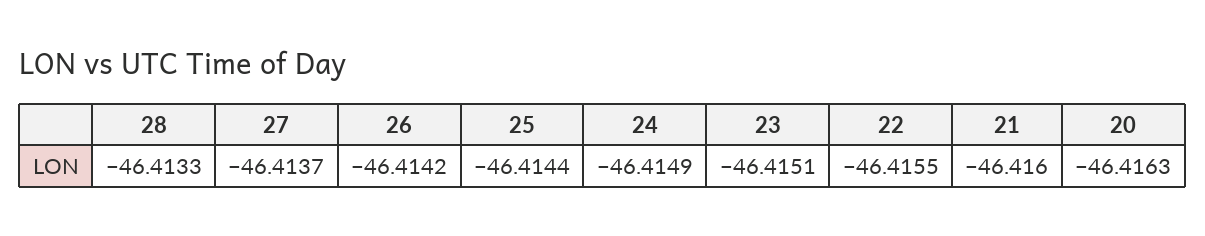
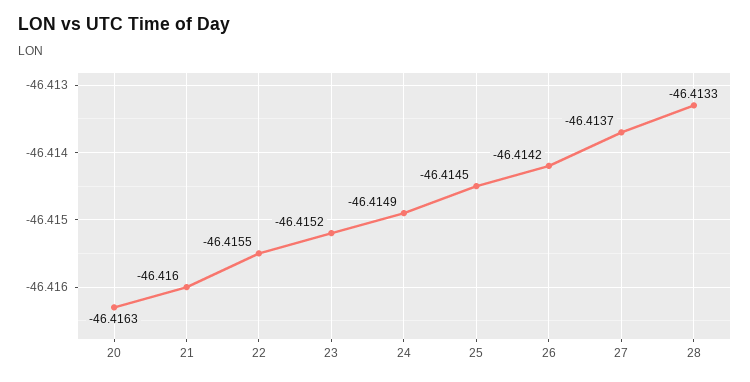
25: -46.4144 -> -46.4145
23: -46.4151 -> -46.4152

